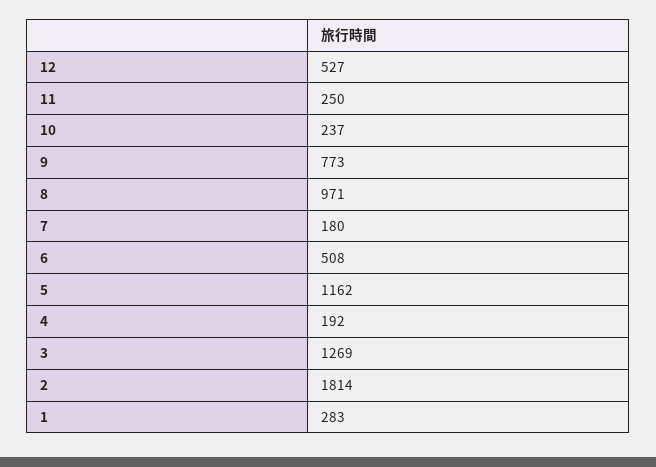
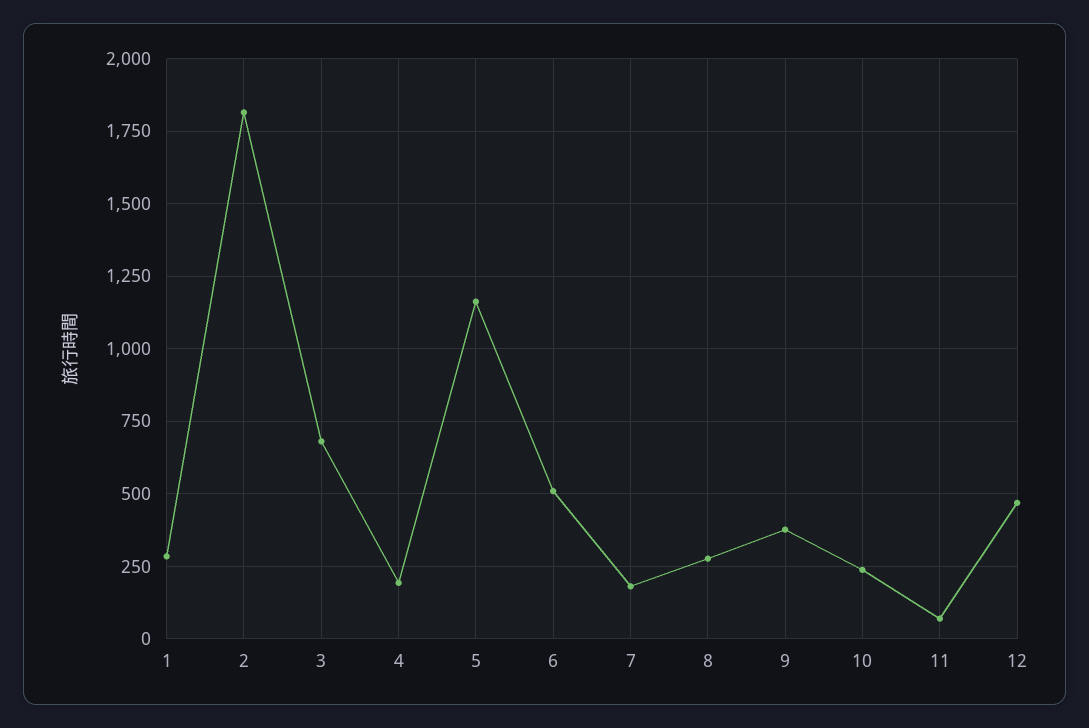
12: 527 -> 475
11: 250 -> 75
9: 773 -> 375
8: 971 -> 275
3: 1269 -> 675

